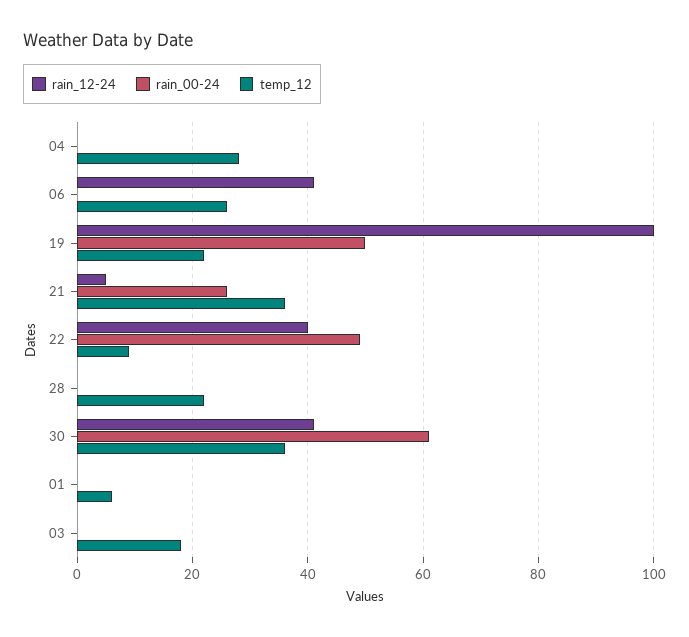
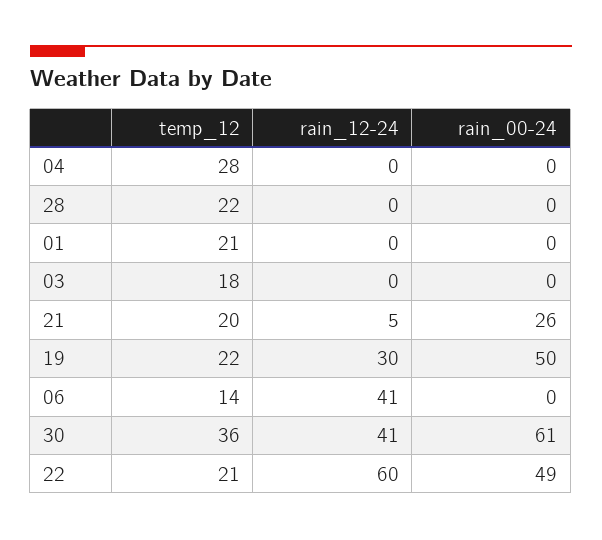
temp_12, 06: 25 -> 14
rain_12-24, 19: 100 -> 30
temp_12, 21: 35 -> 20
rain_12-24, 22: 40 -> 60
temp_12, 22: 10 -> 21
temp_12, 01: 5 -> 21

